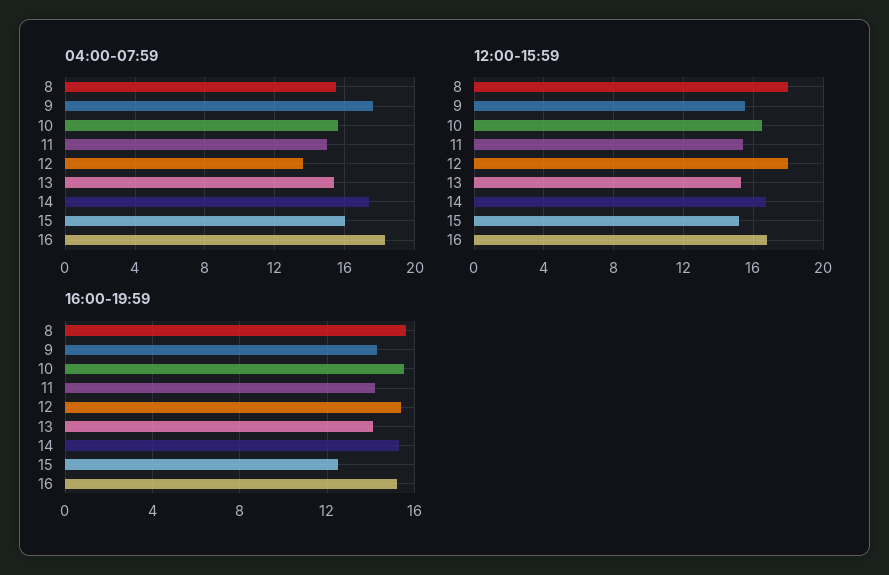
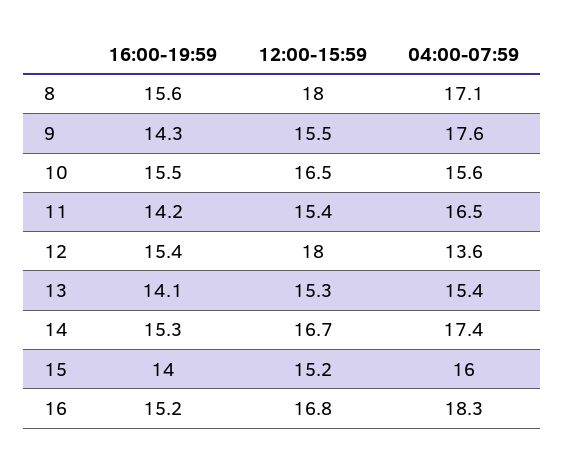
04:00-07:59, 8: 15.5 -> 17.1
04:00-07:59, 11: 15 -> 16.5
16:00-19:59, 15: 12.5 -> 14

